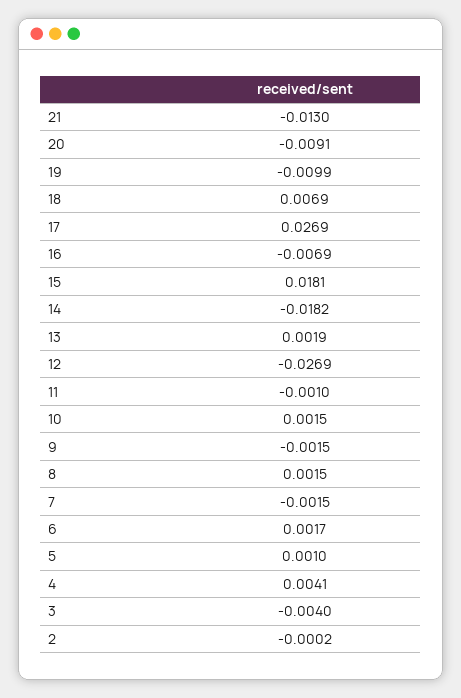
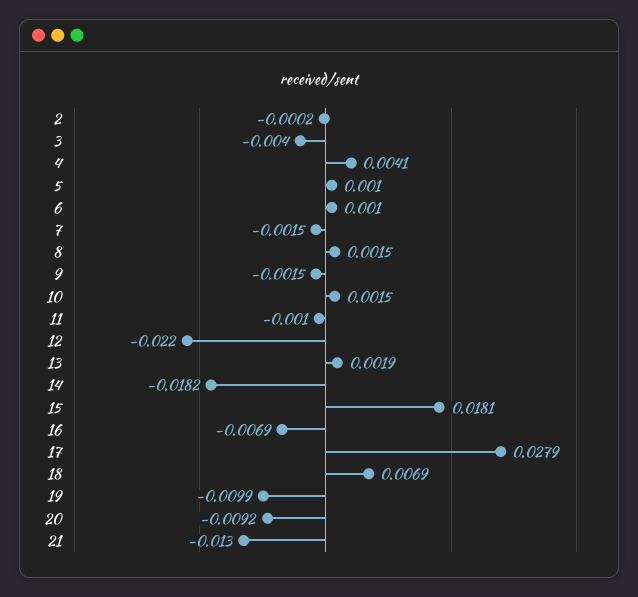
20: -0.0091 -> -0.0092
17: 0.0269 -> 0.0279
12: -0.0269 -> -0.022
6: 0.0017 -> 0.001

